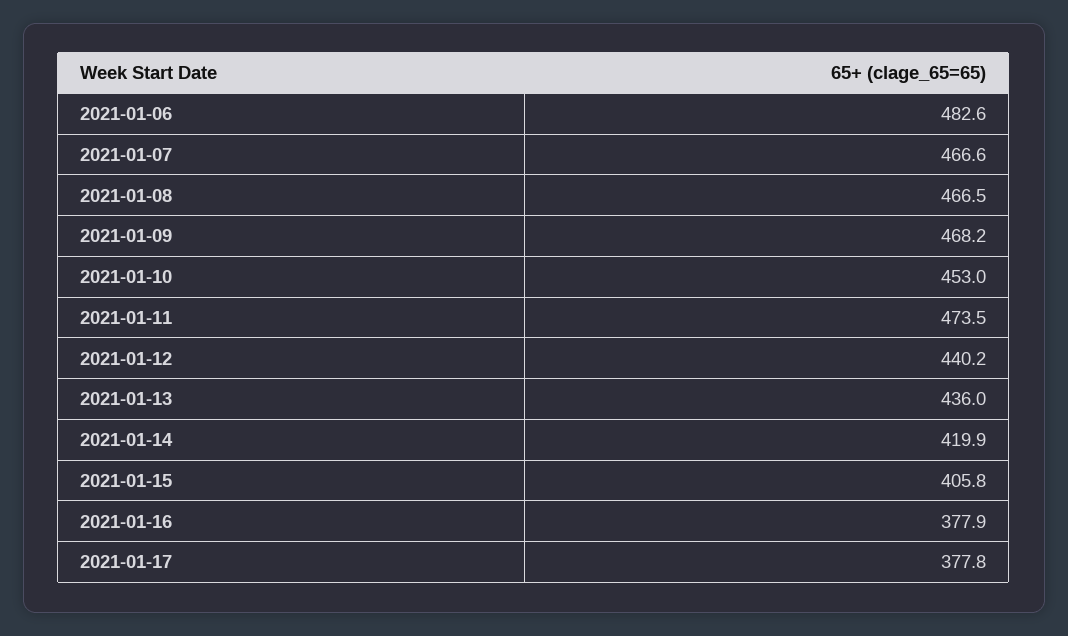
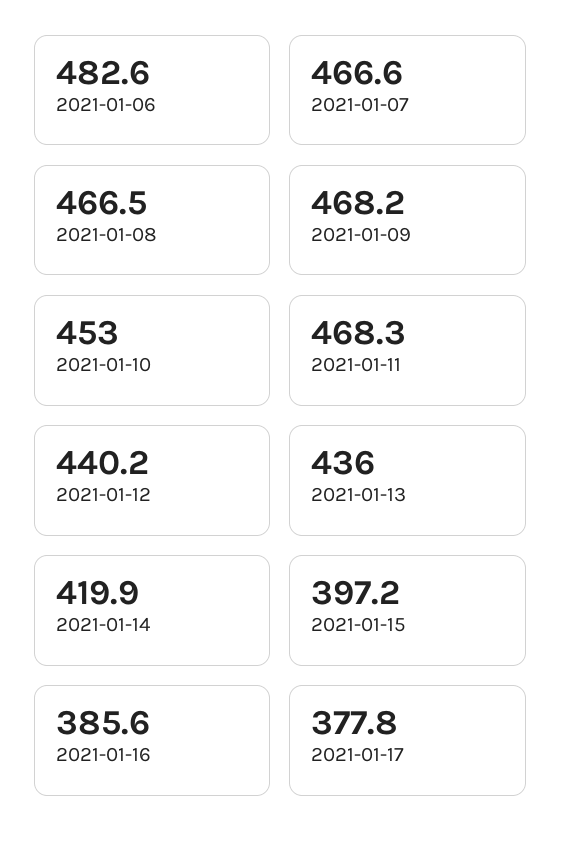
2021-01-11: 473.5 -> 468.3
2021-01-15: 405.8 -> 397.2
2021-01-16: 377.9 -> 385.6

